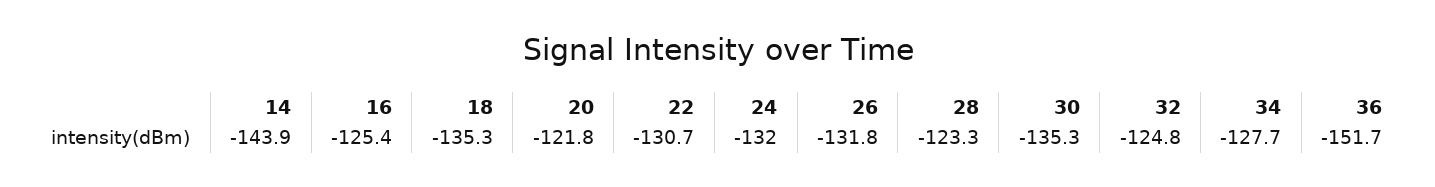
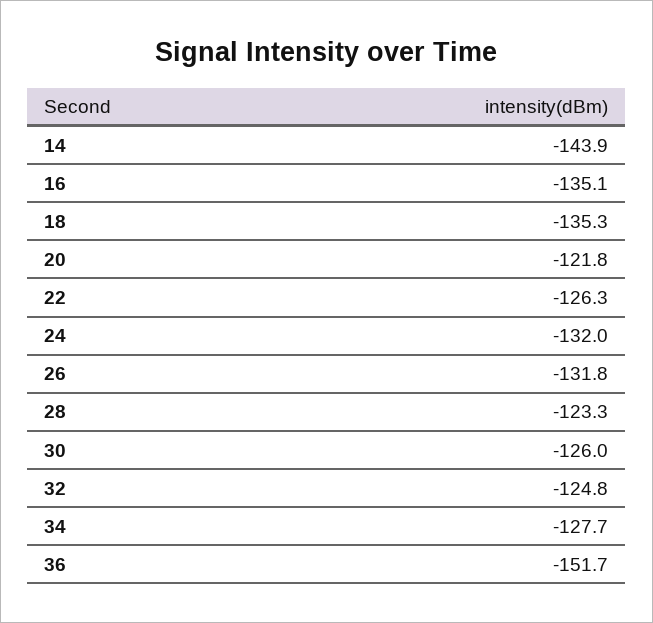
16: -125.4 -> -135.1
22: -130.7 -> -126.3
30: -135.3 -> -126

